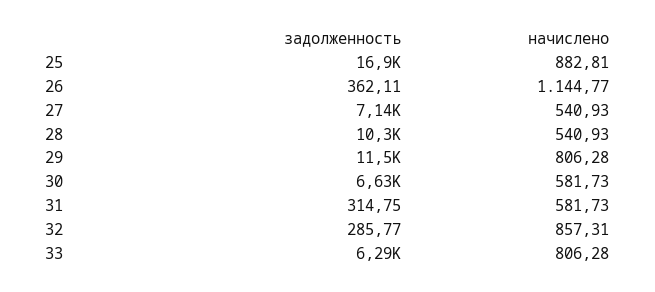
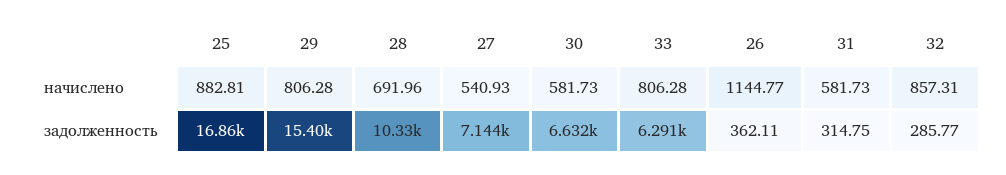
начислено, 28: 540.93 -> 691.96
задолженность, 29: 11500 -> 15400

